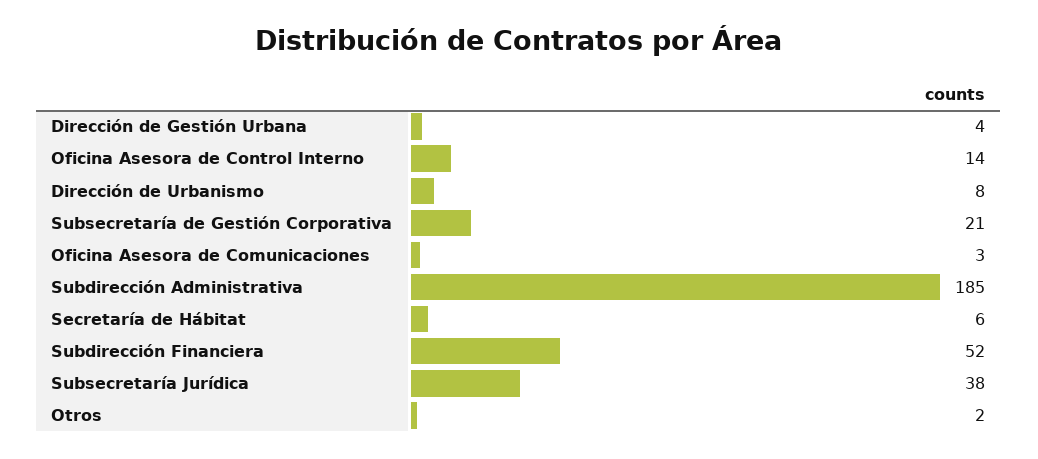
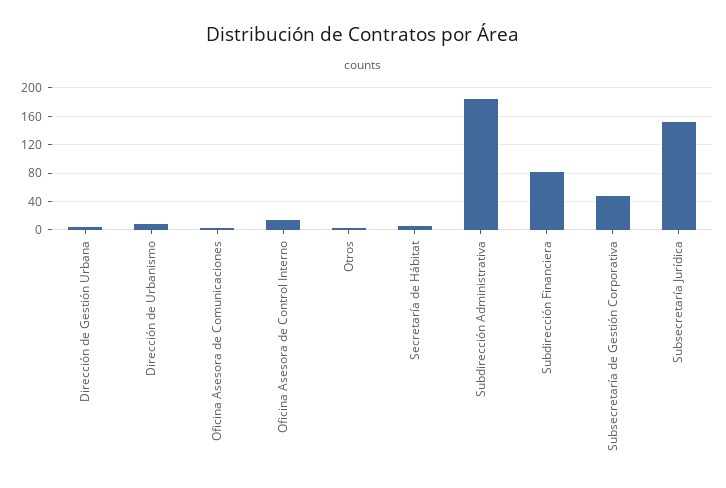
Subsecretaría de Gestión Corporativa: 21 -> 50
Subdirección Financiera: 52 -> 80
Subsecretaría Jurídica: 38 -> 150

